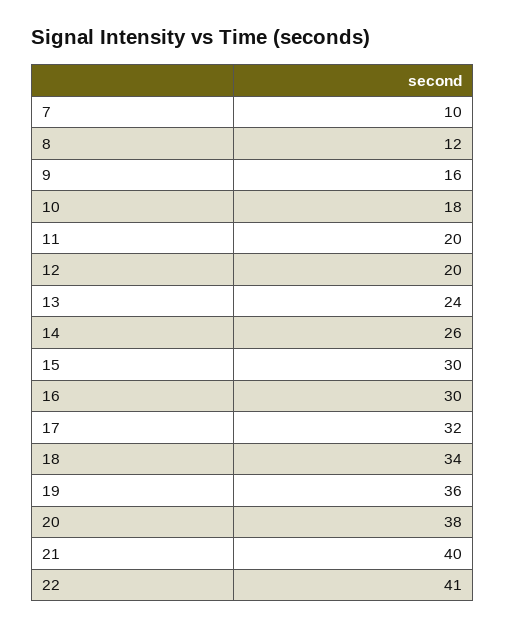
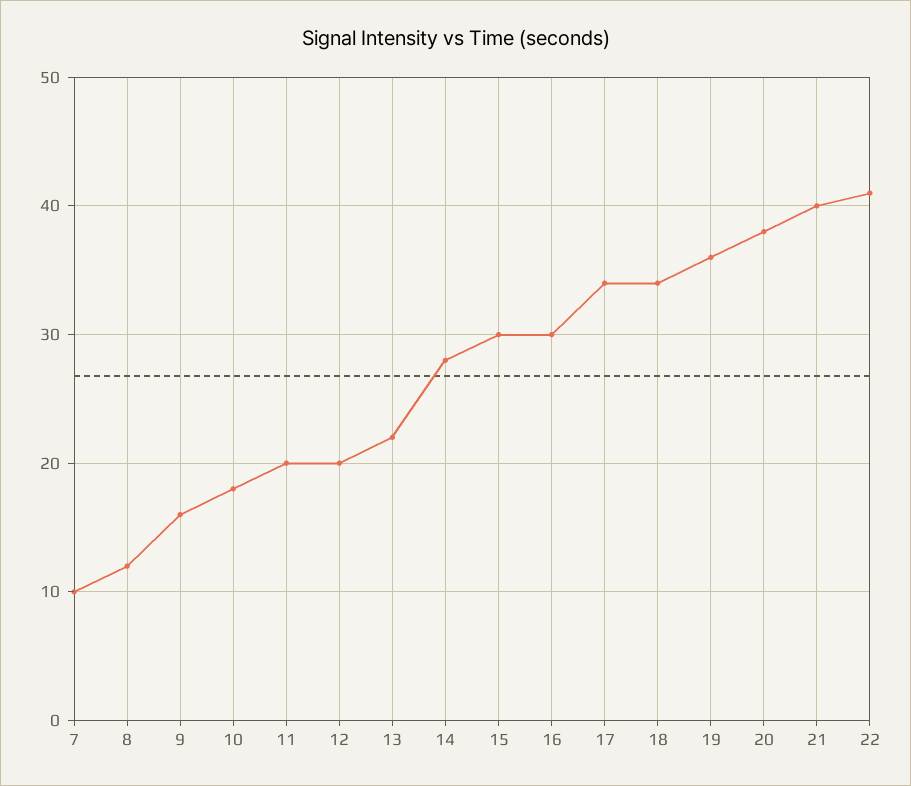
13: 24 -> 22
14: 26 -> 28
17: 32 -> 34

